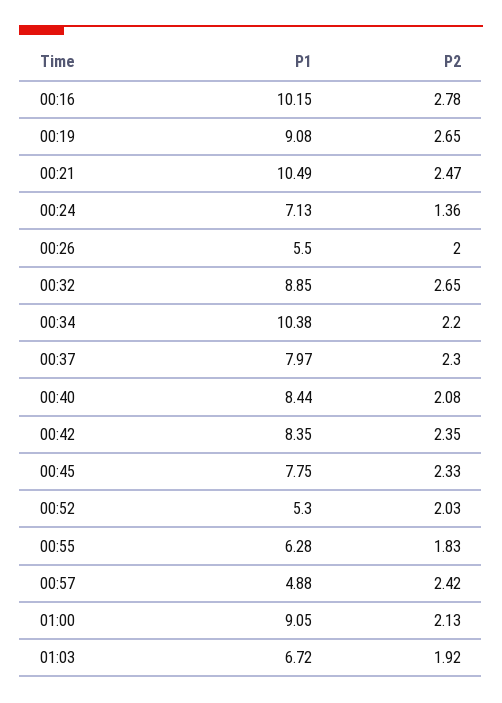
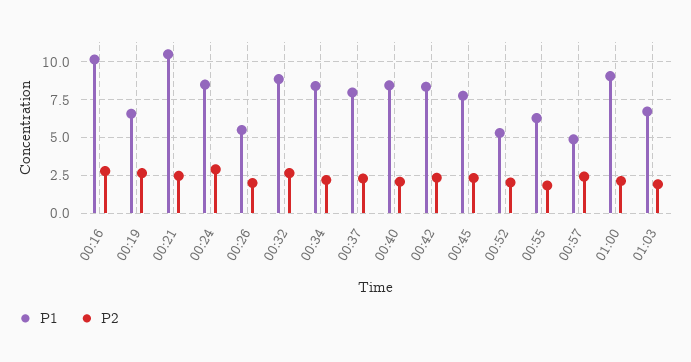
P1, 00:19: 9.08 -> 6.5
P1, 00:24: 7.13 -> 8.5
P2, 00:24: 1.36 -> 3
P1, 00:34: 10.38 -> 8.5

